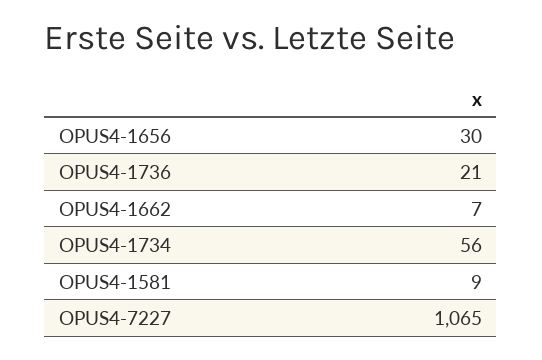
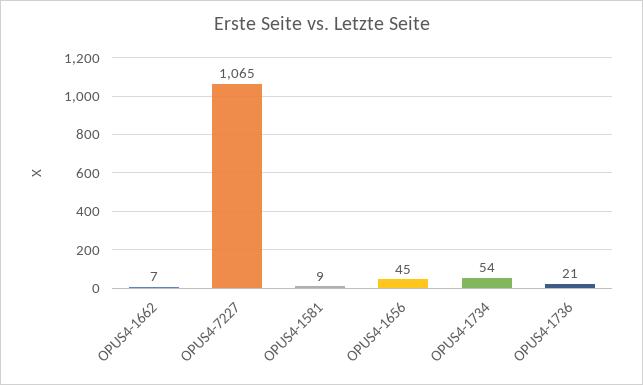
OPUS4-1656: 30 -> 45
OPUS4-1734: 56 -> 54

